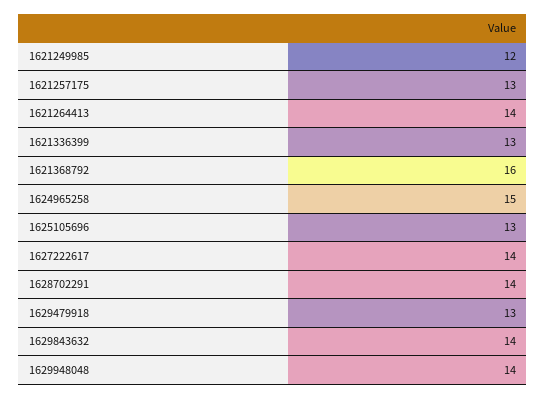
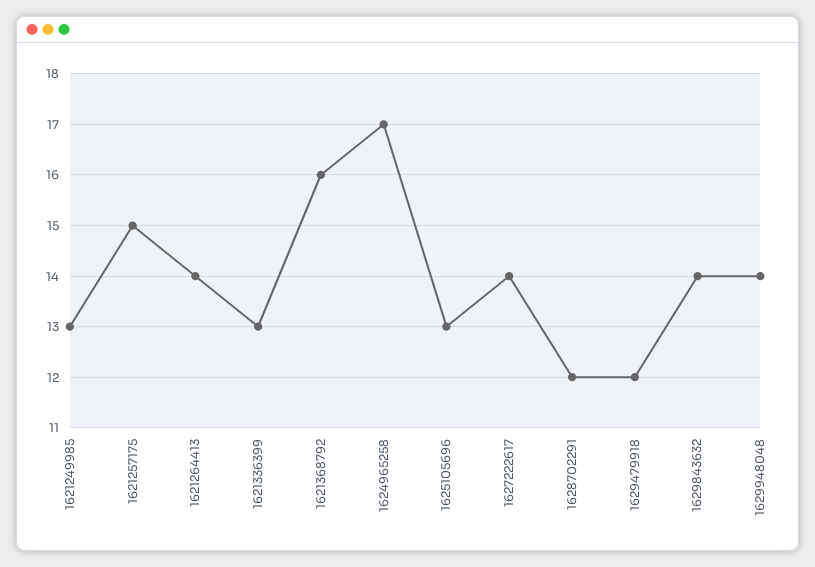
1621249985: 12 -> 13
1621257175: 13 -> 15
1624965258: 15 -> 17
1628702291: 14 -> 12
1629479918: 13 -> 12

